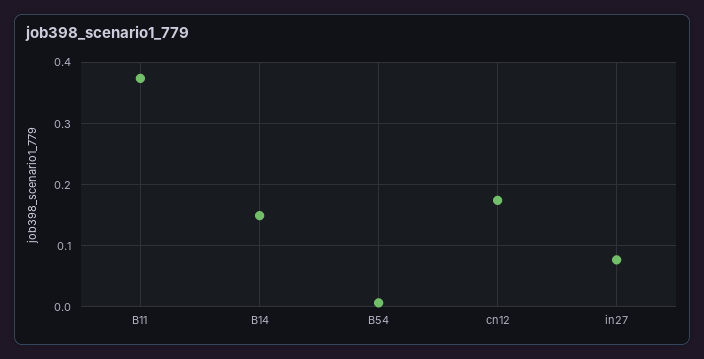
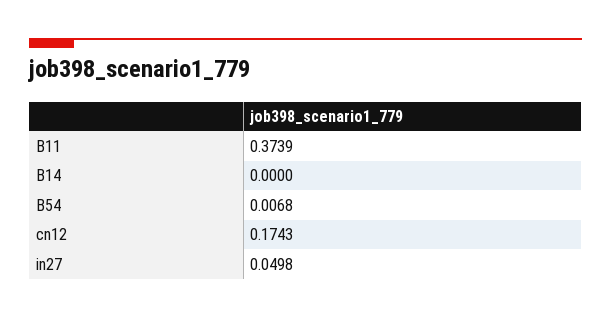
B14: 0.15 -> 0
in27: 0.08 -> 0.0498

